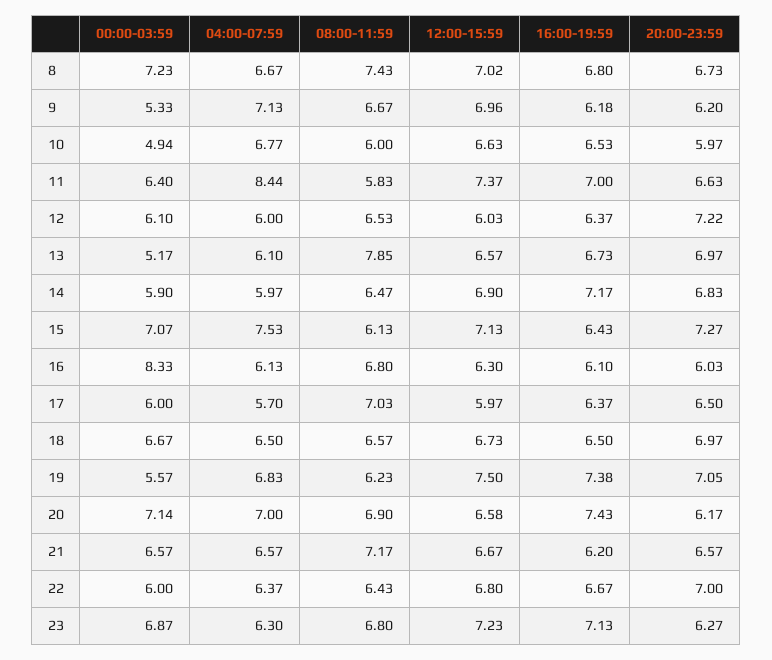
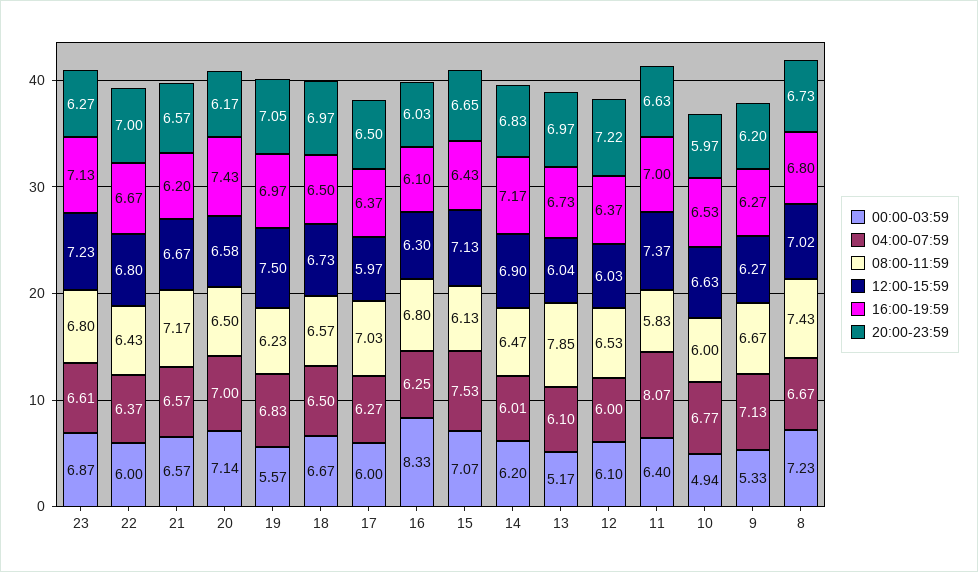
12:00-15:59, 9: 6.96 -> 6.27
16:00-19:59, 9: 6.18 -> 6.27
04:00-07:59, 11: 8.44 -> 8.07
12:00-15:59, 13: 6.57 -> 6.04
00:00-03:59, 14: 5.9 -> 6.2
04:00-07:59, 14: 5.97 -> 6.01
20:00-23:59, 15: 7.27 -> 6.65
04:00-07:59, 16: 6.13 -> 6.25
04:00-07:59, 17: 5.7 -> 6.27
16:00-19:59, 19: 7.38 -> 6.97
08:00-11:59, 20: 6.9 -> 6.5
04:00-07:59, 23: 6.3 -> 6.61

